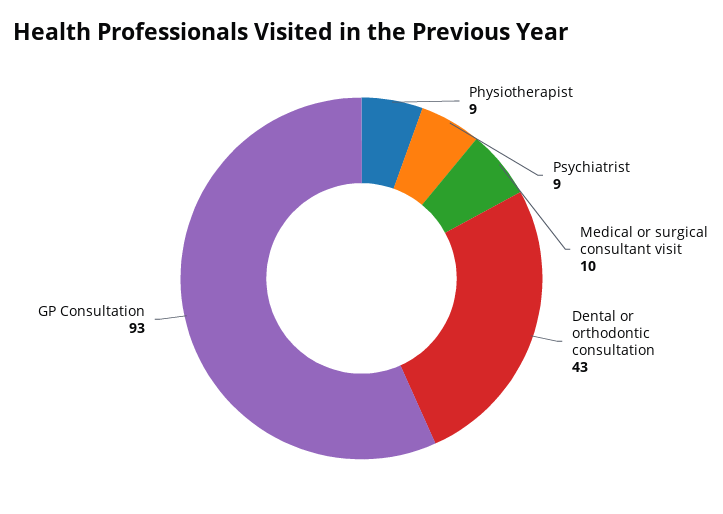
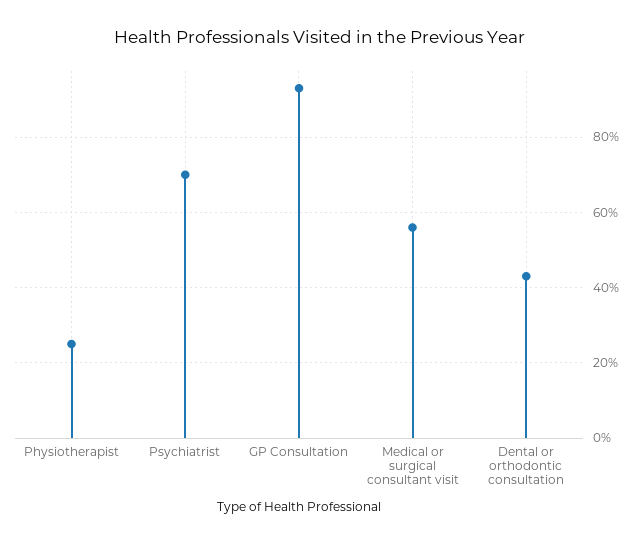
Physiotherapist: 9 -> 25
Psychiatrist: 9 -> 70
Medical or surgical consultant visit: 10 -> 55

